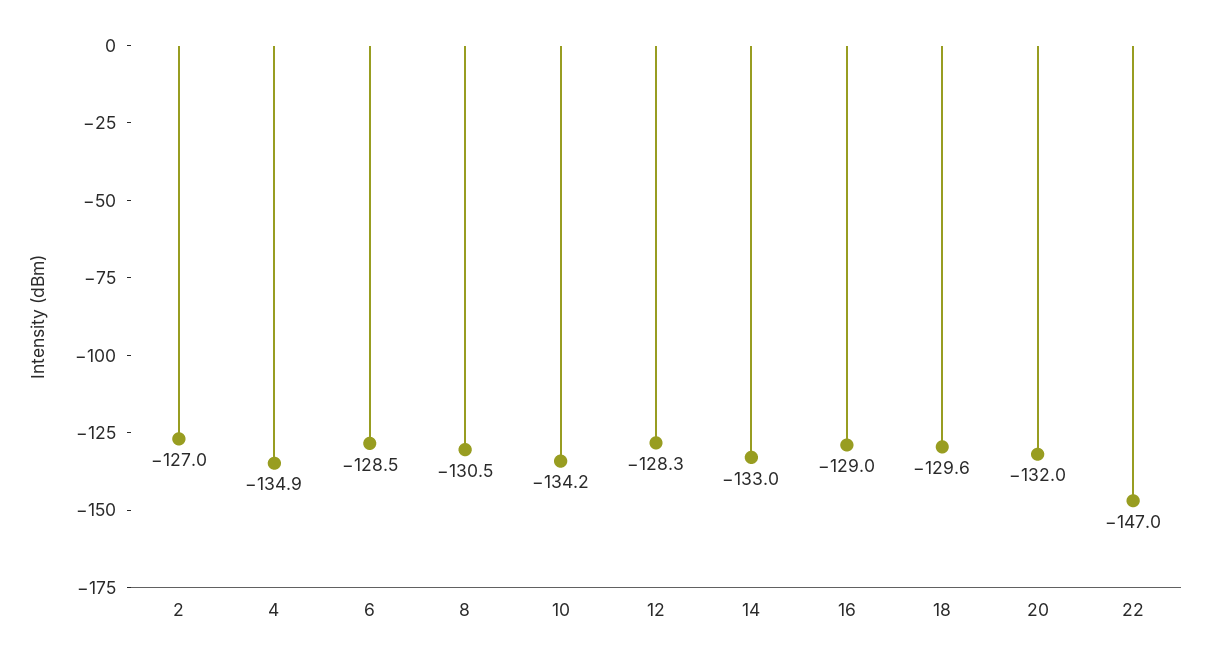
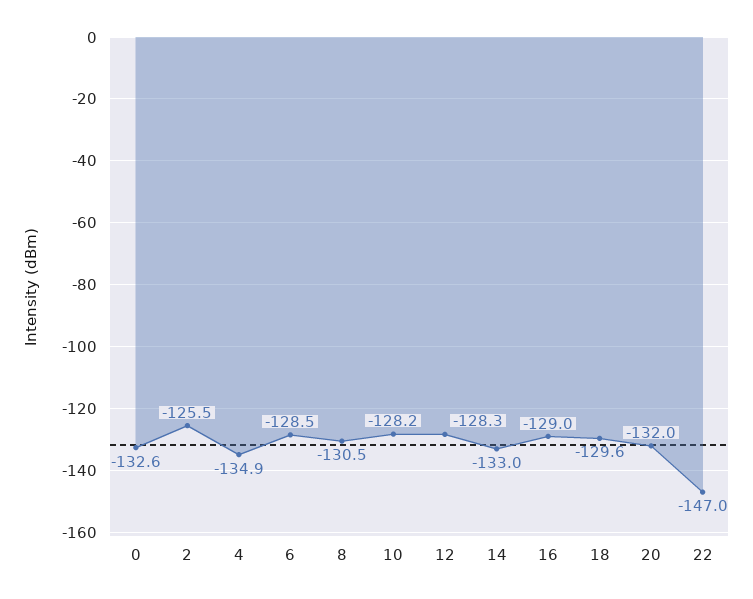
2: -127 -> -125.5
10: -134.2 -> -128.2
0: none -> -132.6

